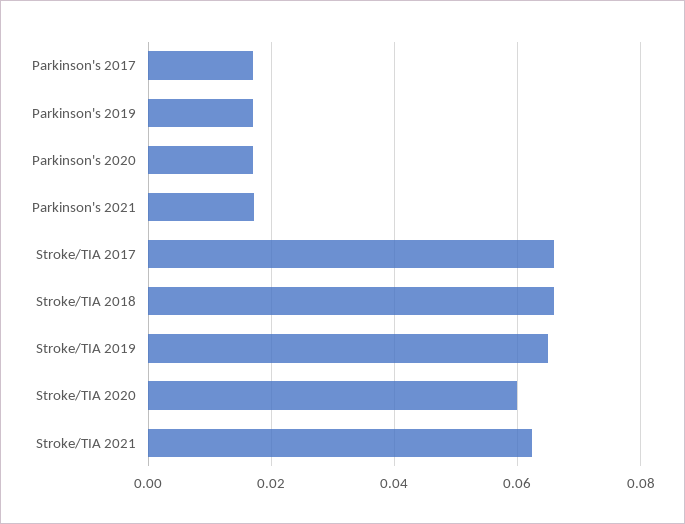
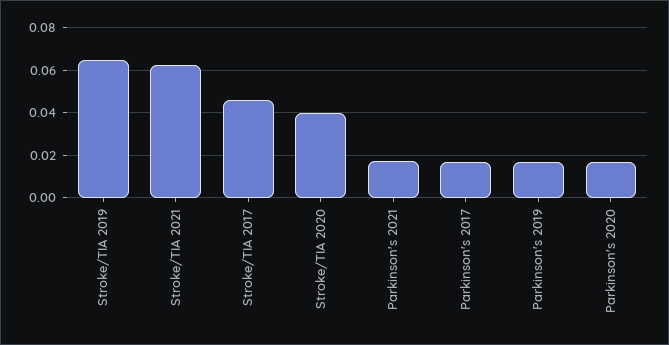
Stroke/TIA 2017: 0.066 -> 0.045
Stroke/TIA 2018: 0.066 -> none
Stroke/TIA 2020: 0.06 -> 0.04

